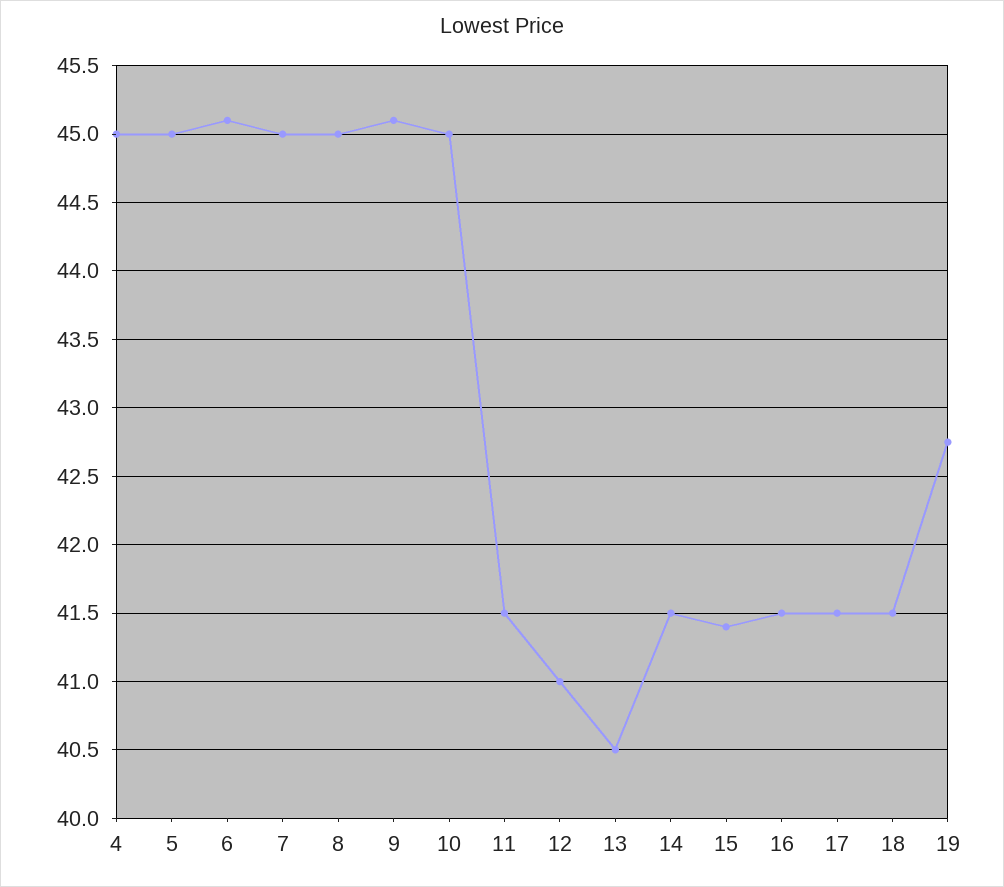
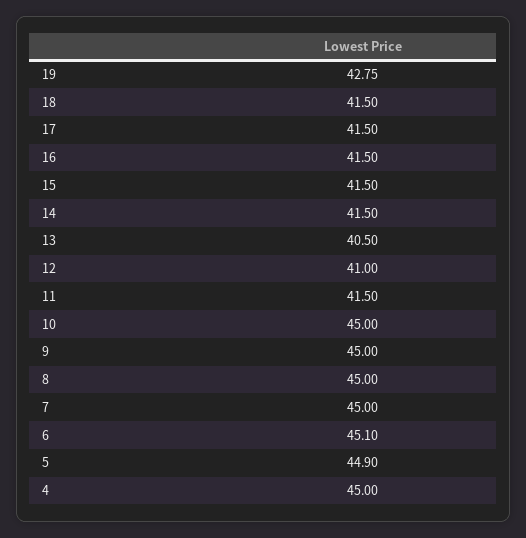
5: 45 -> 44.9
9: 45.1 -> 45
15: 41.4 -> 41.5

